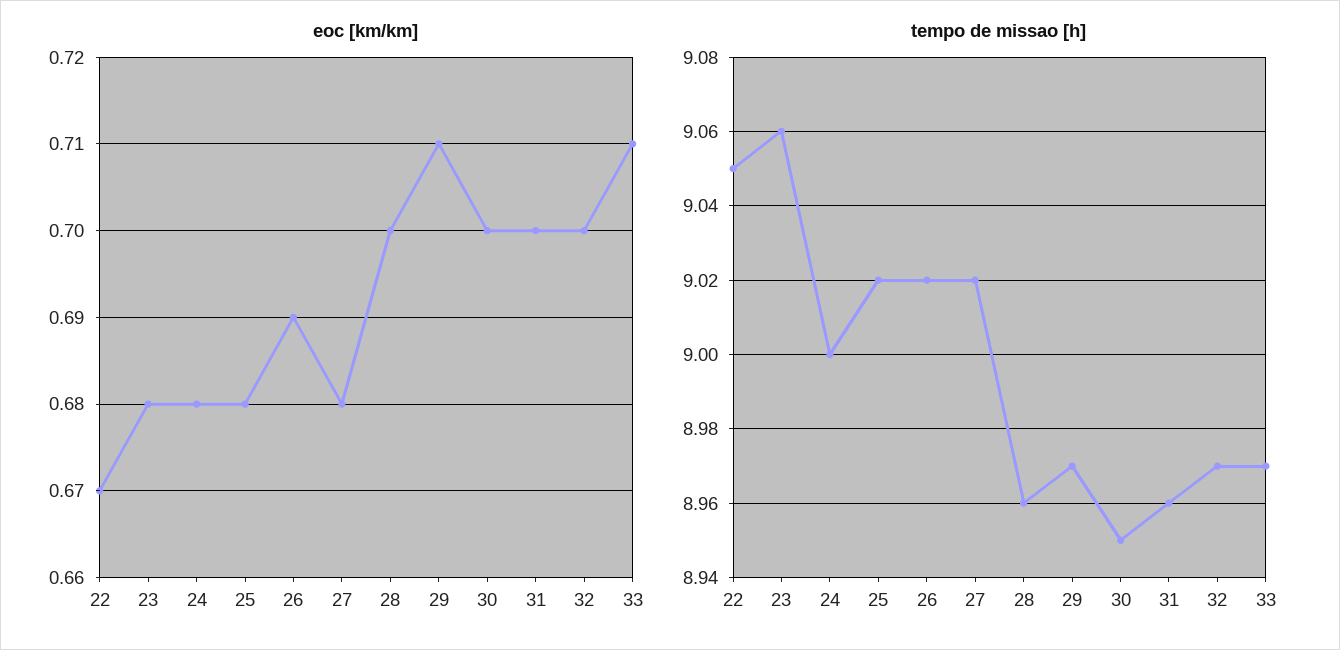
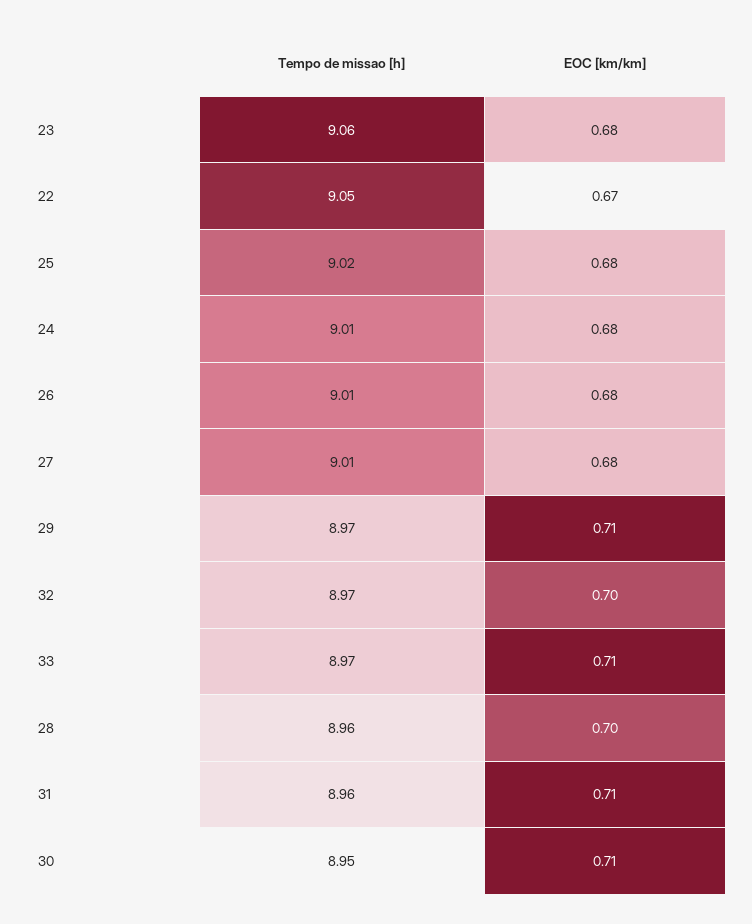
eoc [km/km], 26: 0.69 -> 0.68
eoc [km/km], 30: 0.7 -> 0.71
eoc [km/km], 31: 0.7 -> 0.71
tempo de missao [h], 24: 9 -> 9.01
tempo de missao [h], 26: 9.02 -> 9.01
tempo de missao [h], 27: 9.02 -> 9.01

